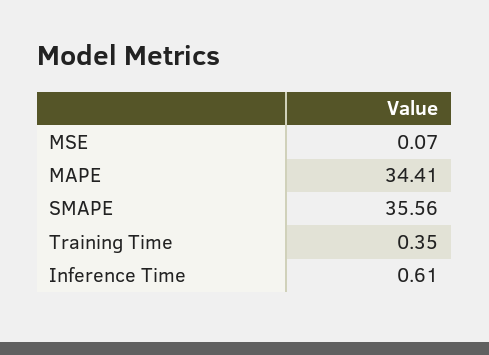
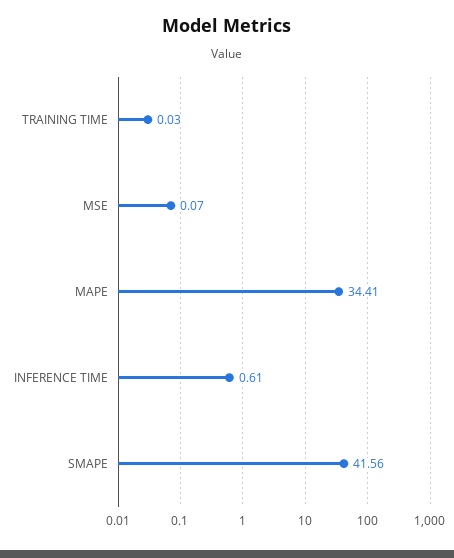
SMAPE: 35.56 -> 41.56
Training Time: 0.35 -> 0.03

